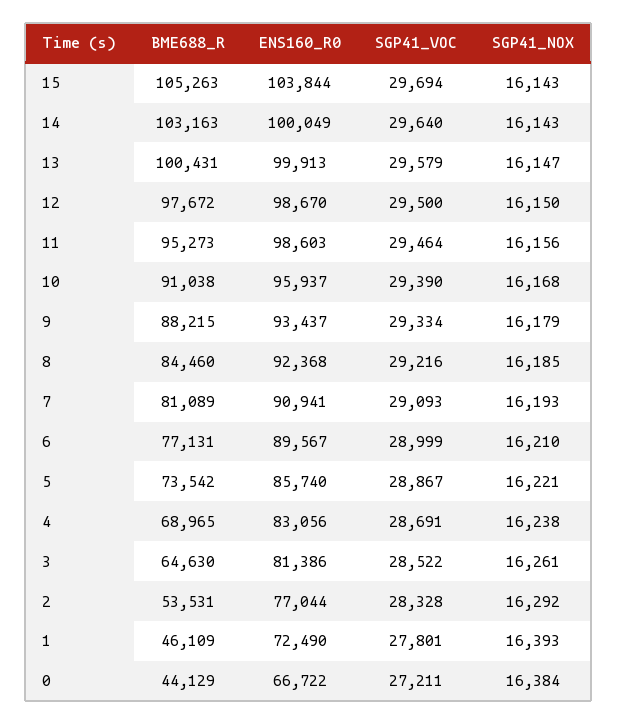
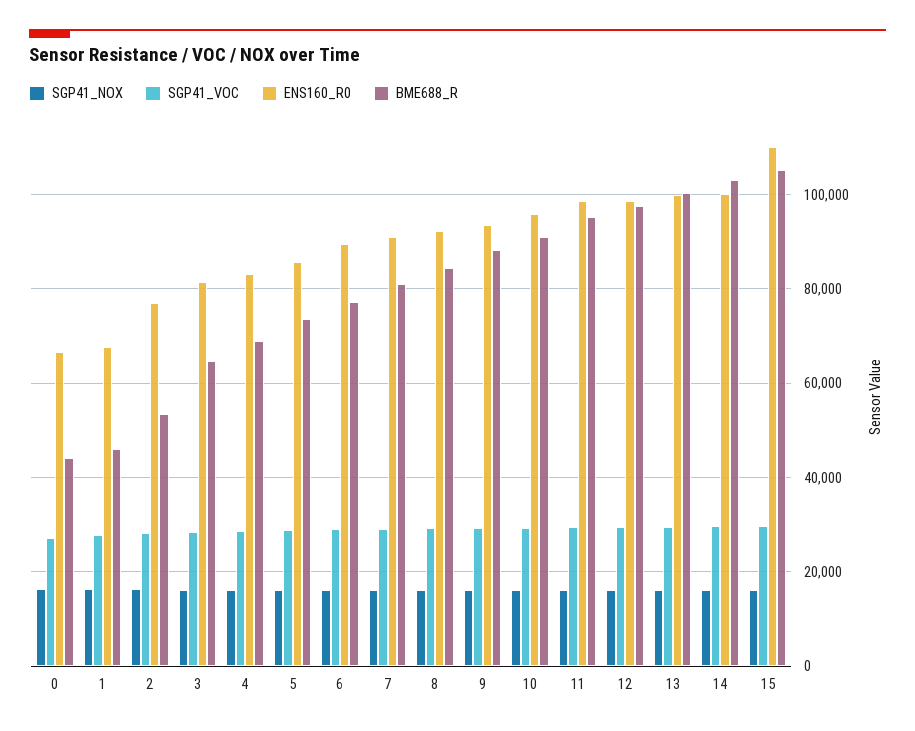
ENS160_R0, 15: 103844 -> 110000
ENS160_R0, 1: 72490 -> 68000

